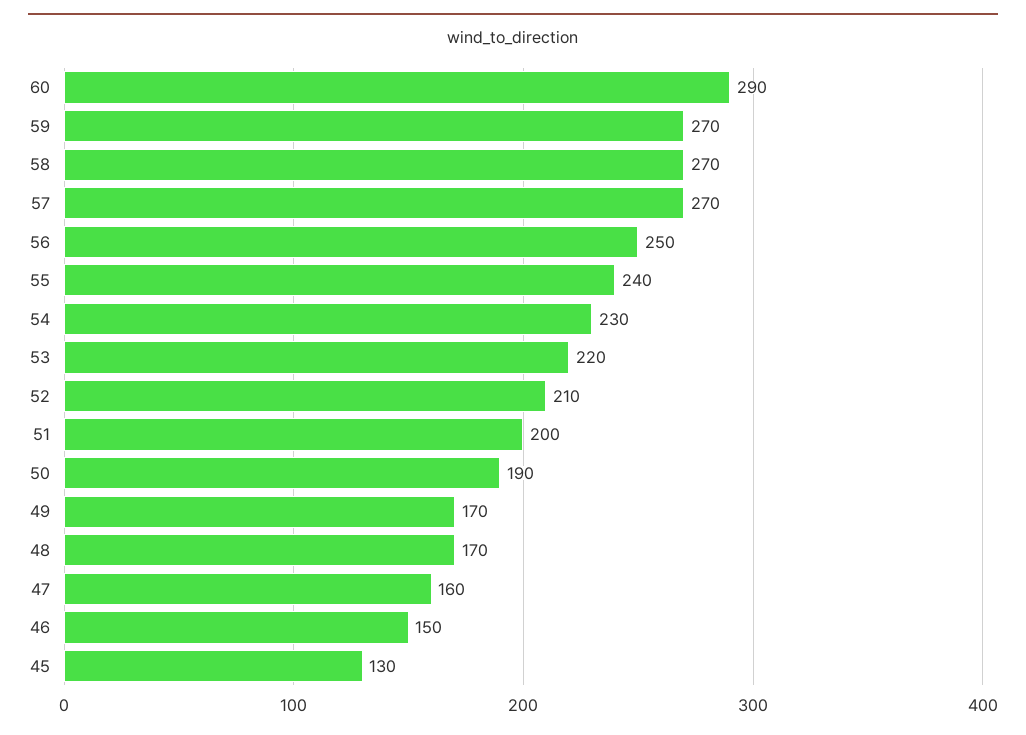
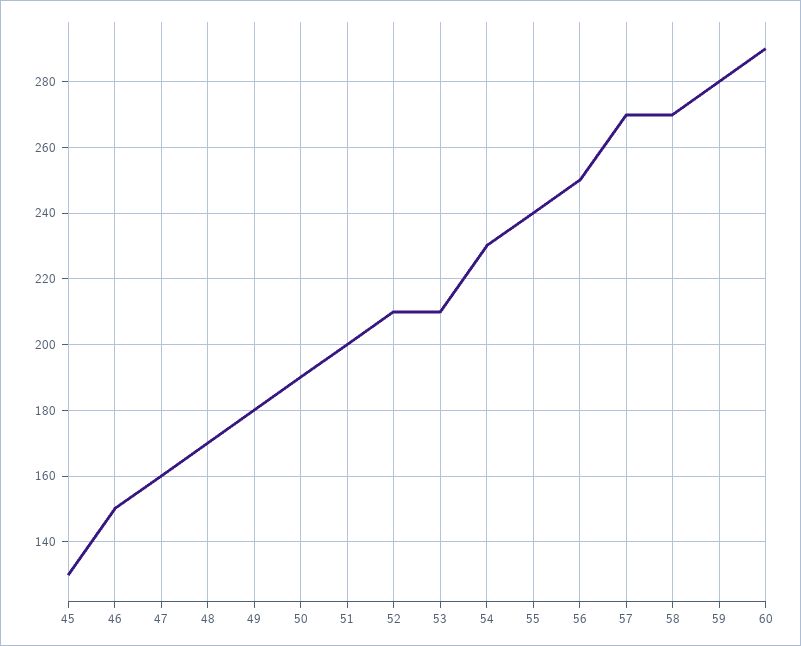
59: 270 -> 280
53: 220 -> 210
49: 170 -> 180

